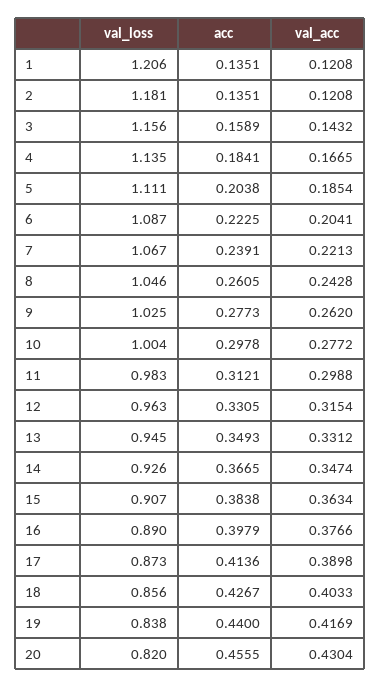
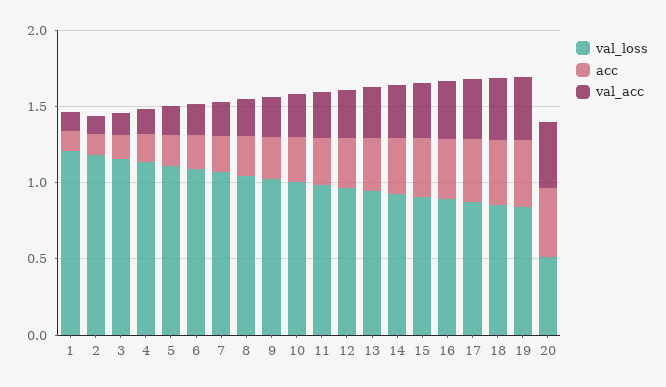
val_loss, 20: 0.82 -> 0.5

